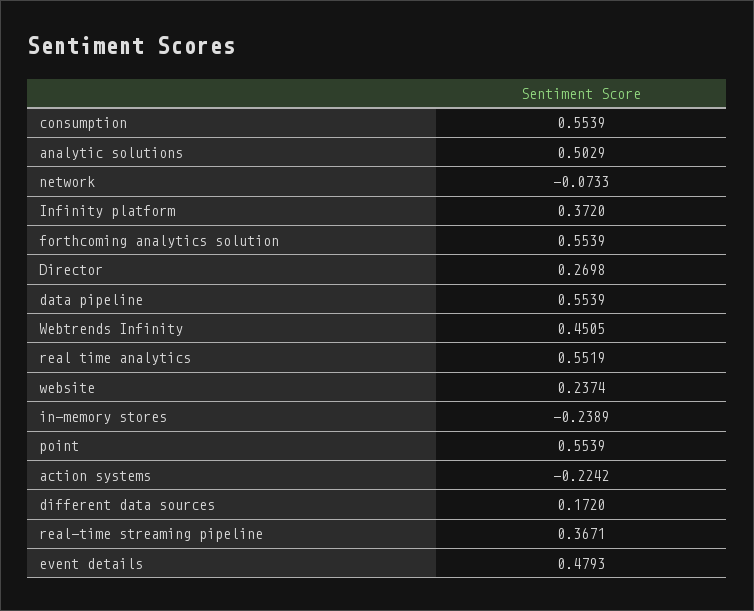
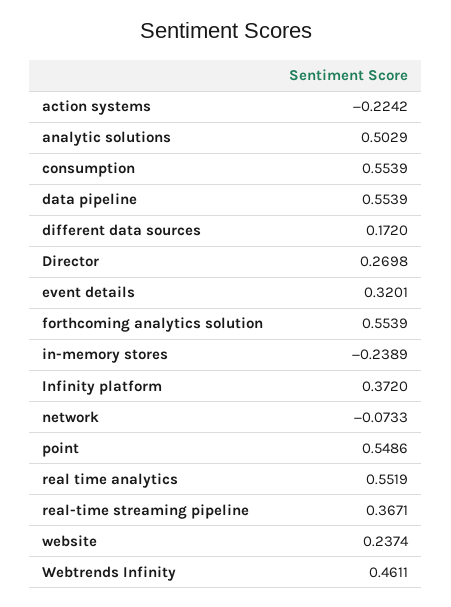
Webtrends Infinity: 0.4505 -> 0.4611
point: 0.5539 -> 0.5486
event details: 0.4793 -> 0.3201

